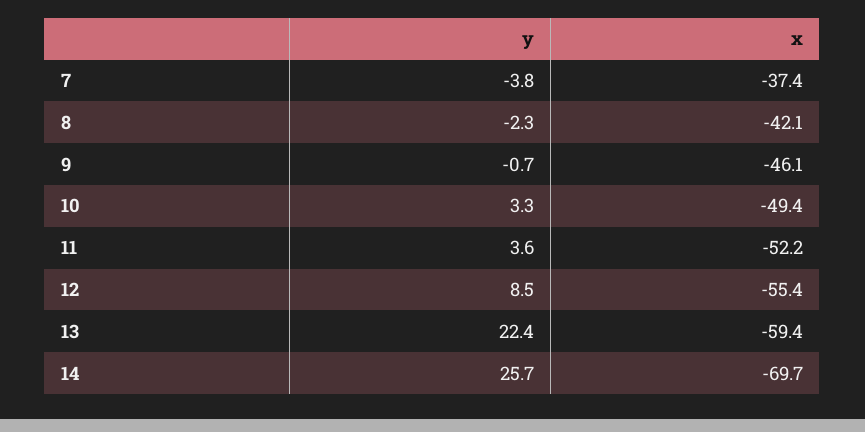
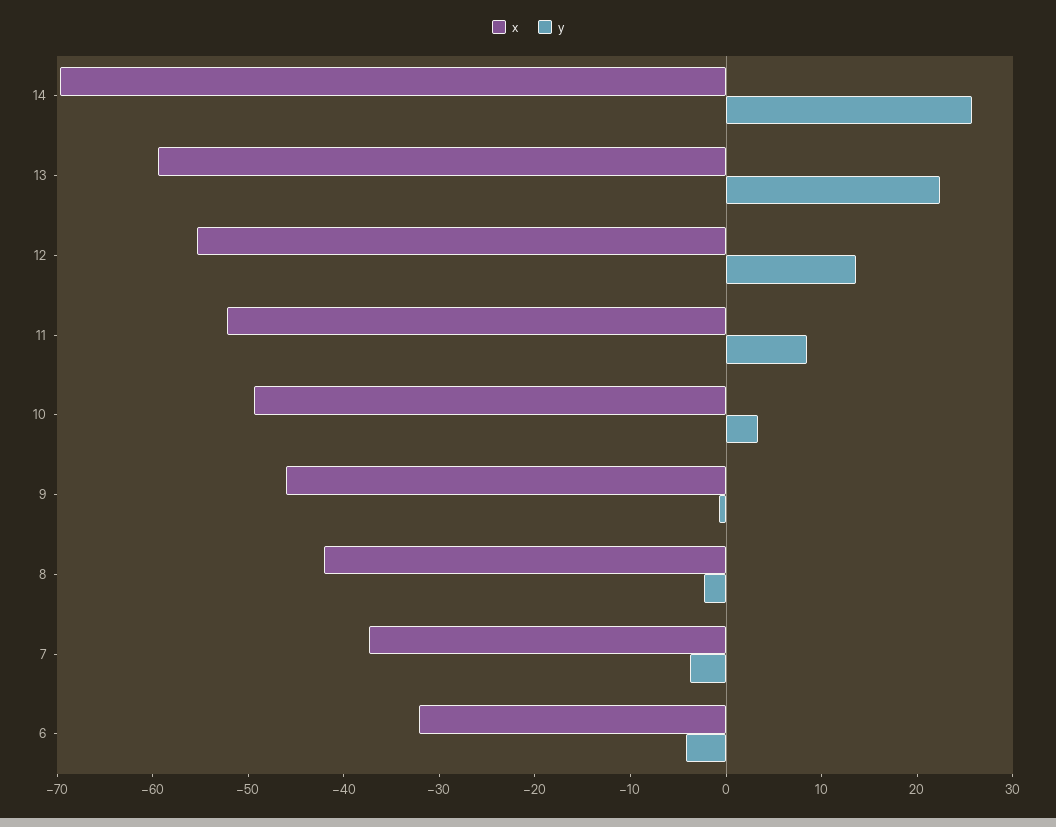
y, 11: 3.6 -> 8
y, 12: 8.5 -> 14
x, 6: none -> -32
y, 6: none -> -4

